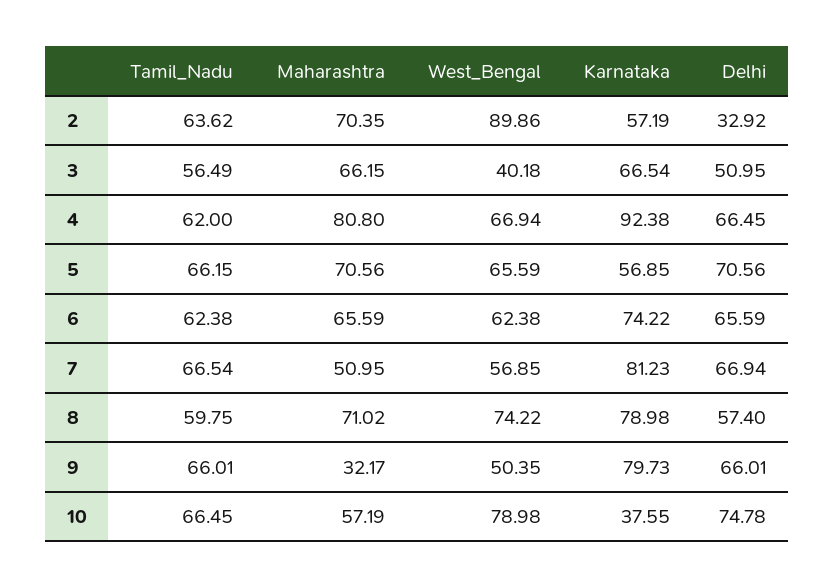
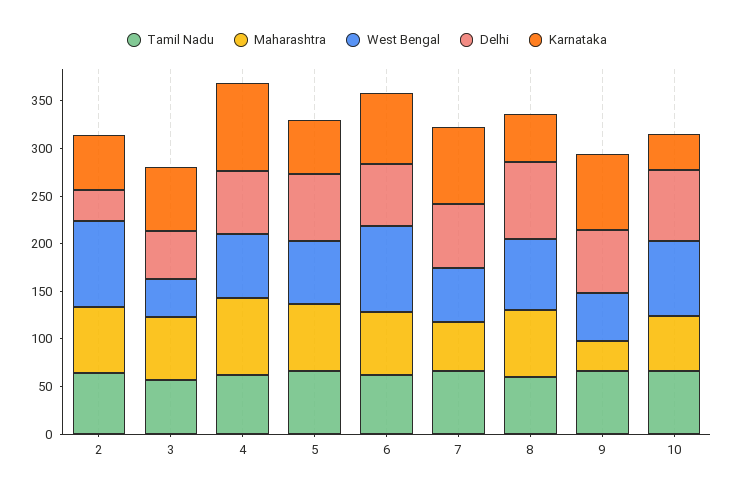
West_Bengal, 6: 62.38 -> 90
Karnataka, 8: 78.98 -> 50
Delhi, 8: 57.4 -> 80

